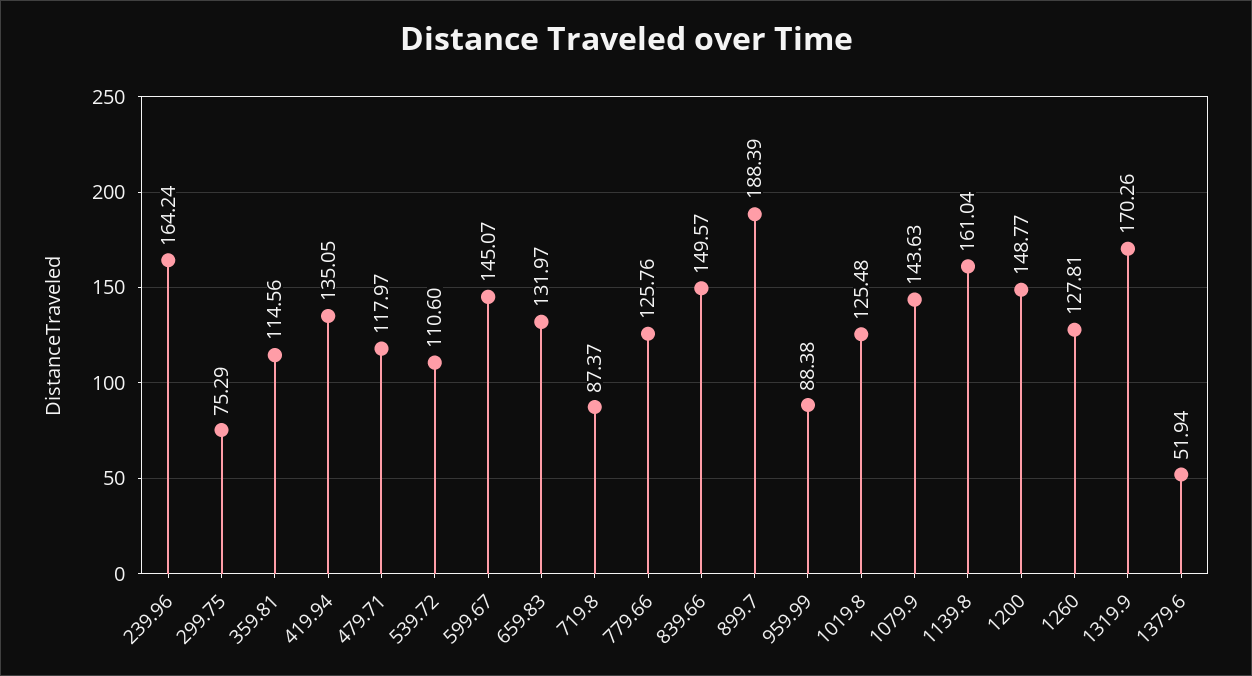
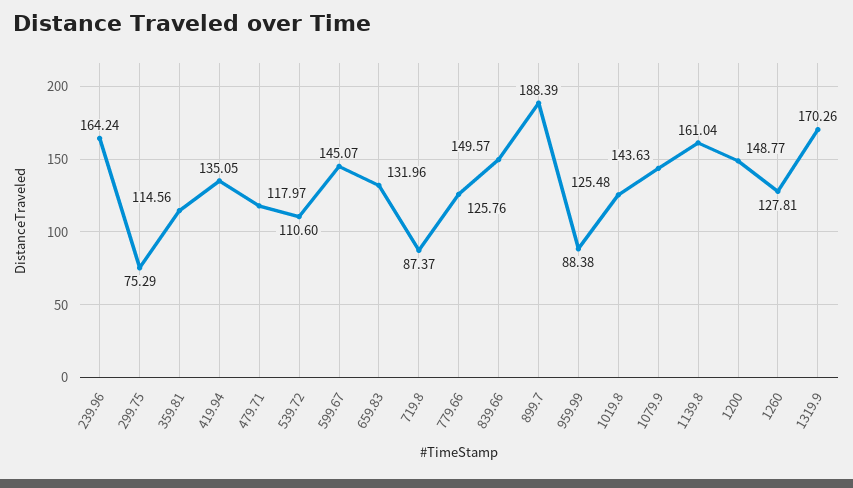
659.83: 131.97 -> 131.96
1379.6: 51.94 -> none

